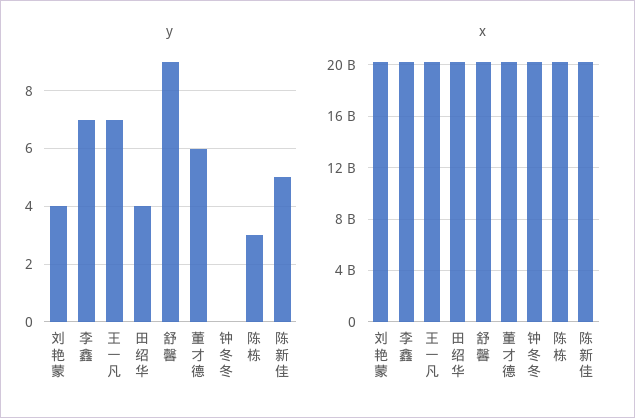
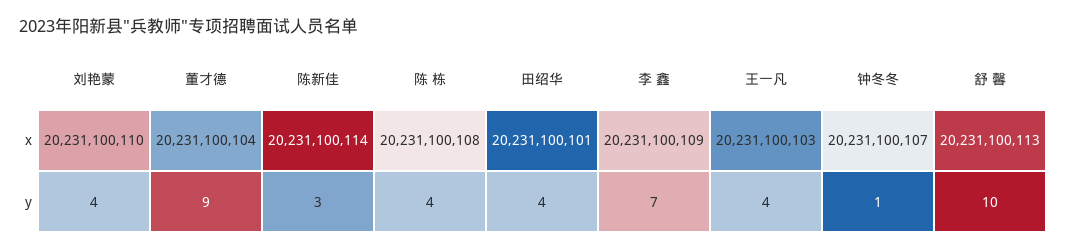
y, 王一凡: 7 -> 4
y, 舒 馨: 9 -> 10
y, 董才德: 6 -> 9
y, 钟冬冬: 0 -> 1
y, 陈 栋: 3 -> 4
y, 陈新佳: 5 -> 3

